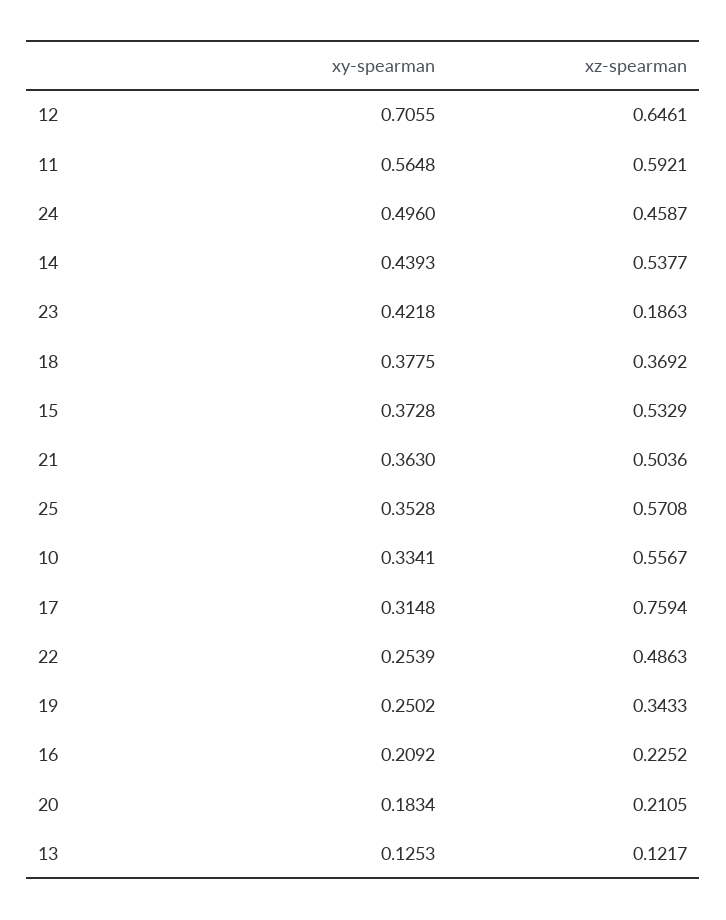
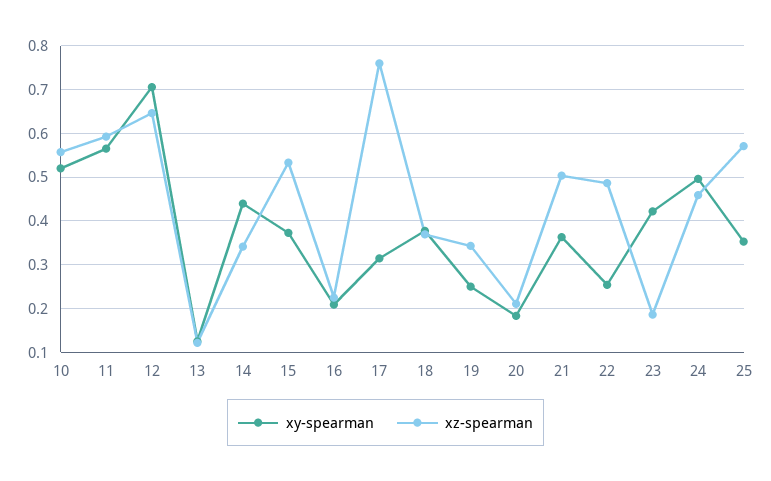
xz-spearman, 14: 0.5377 -> 0.34
xy-spearman, 10: 0.3341 -> 0.52

